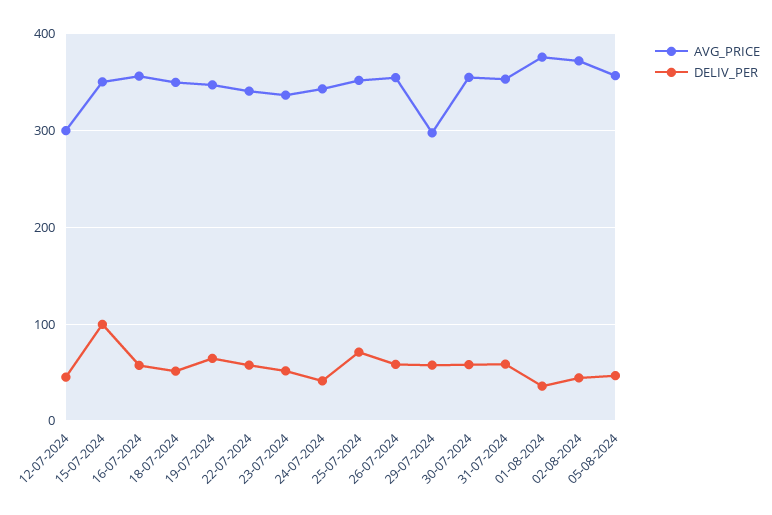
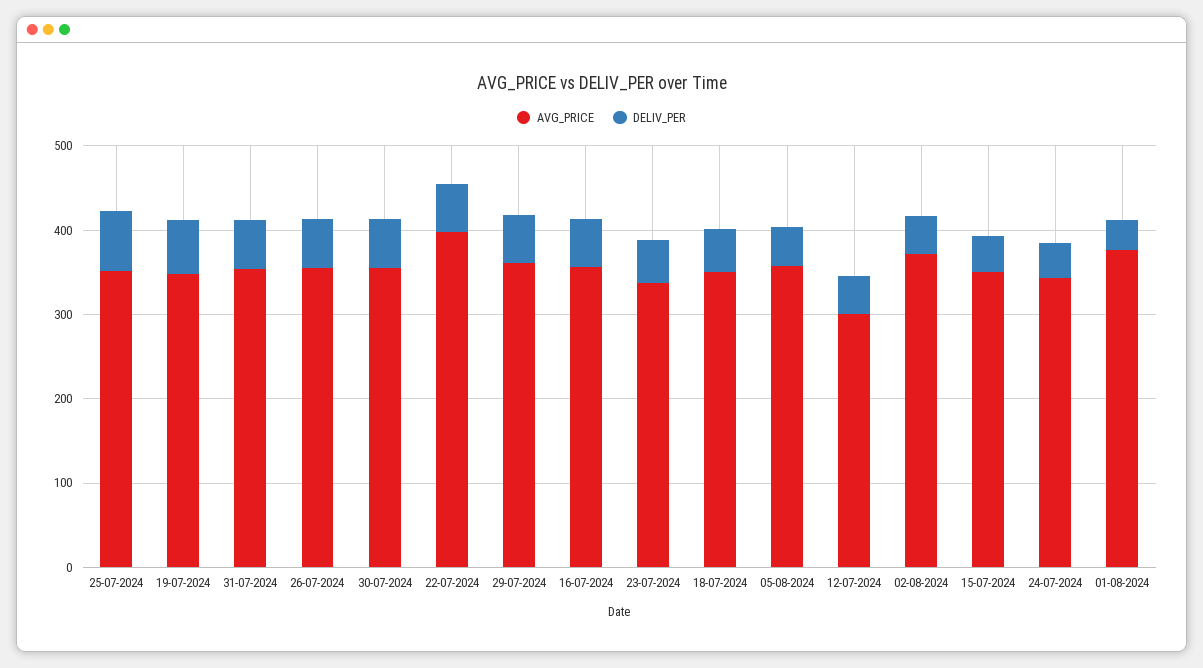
DELIV_PER, 15-07-2024: 100 -> 40
AVG_PRICE, 22-07-2024: 340 -> 400
AVG_PRICE, 29-07-2024: 300 -> 360

